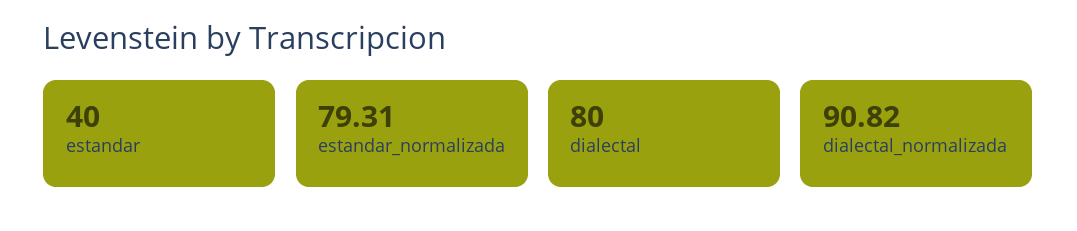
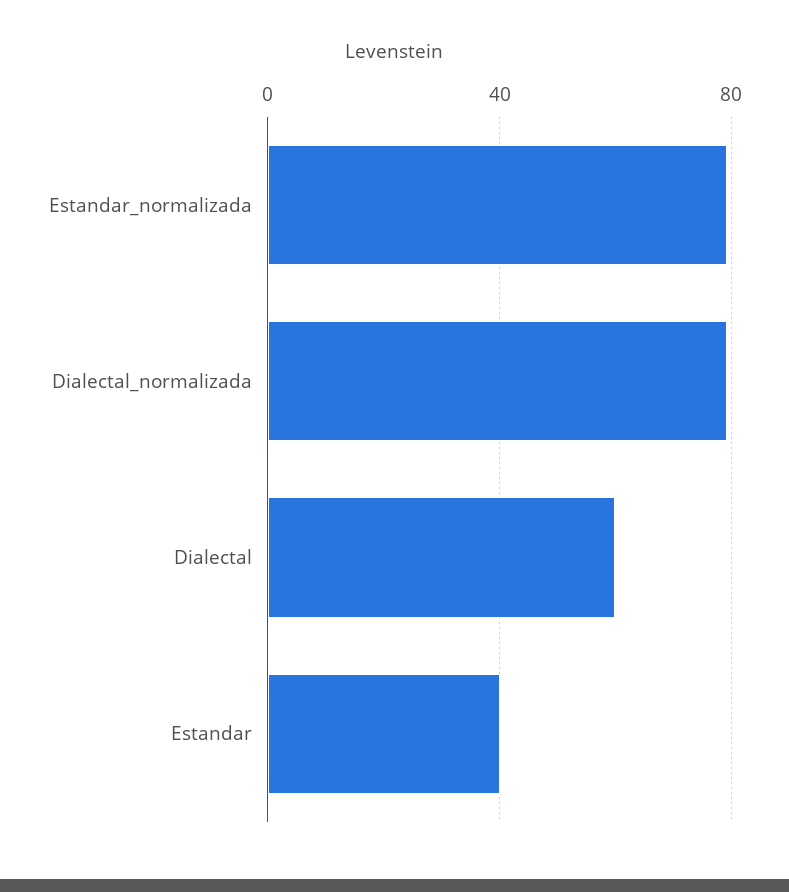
dialectal: 80 -> 60
dialectal_normalizada: 90.82 -> 80

